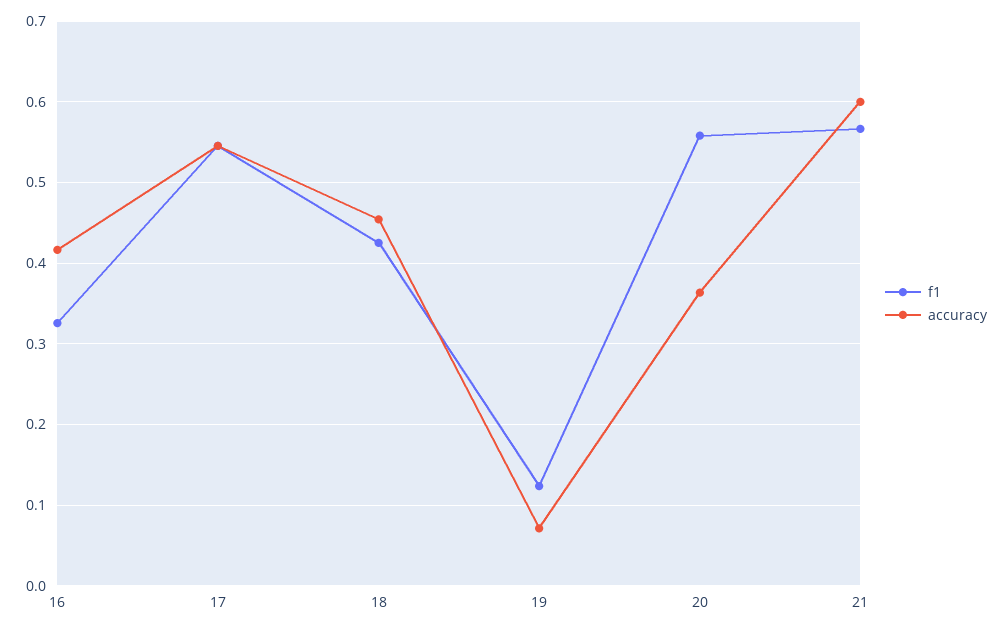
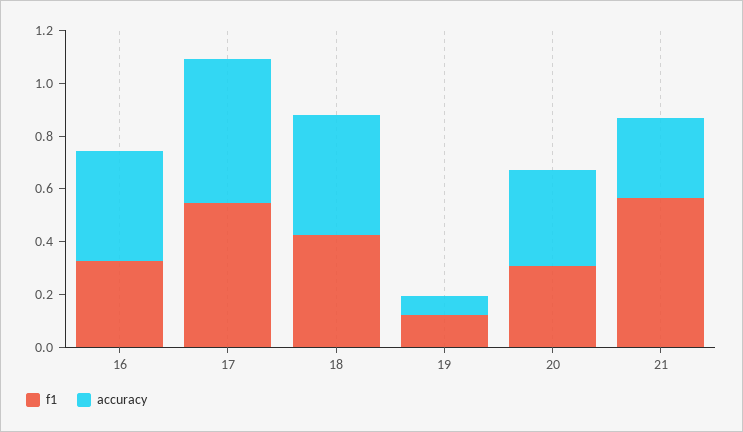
f1, 20: 0.56 -> 0.3
accuracy, 21: 0.6 -> 0.3

